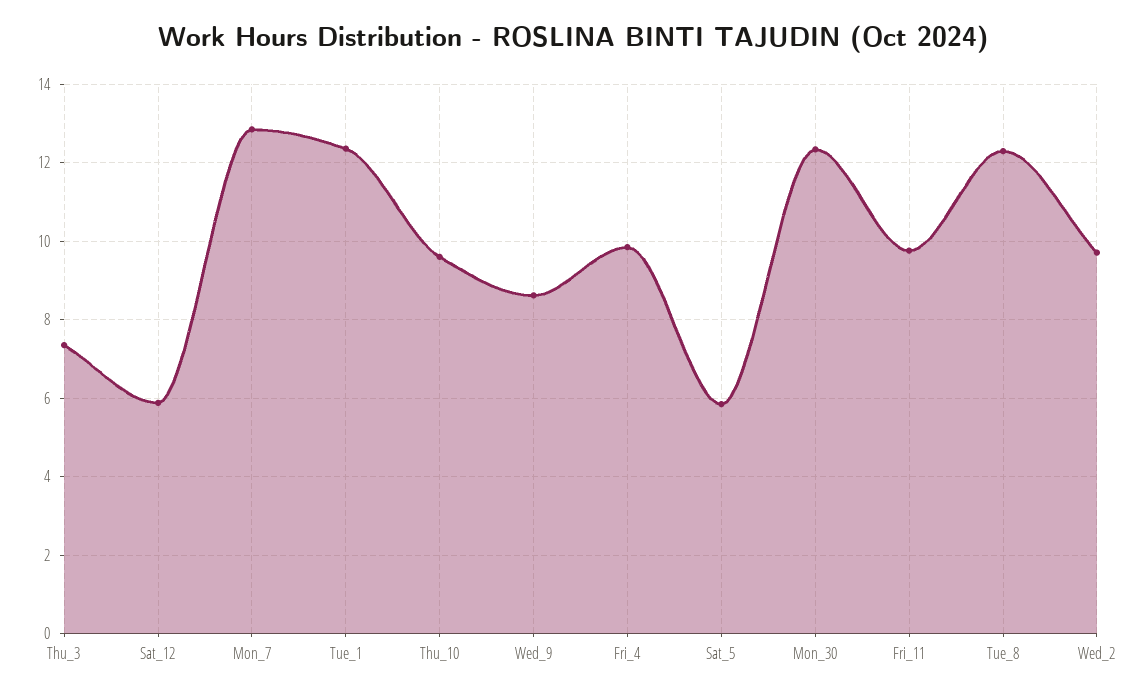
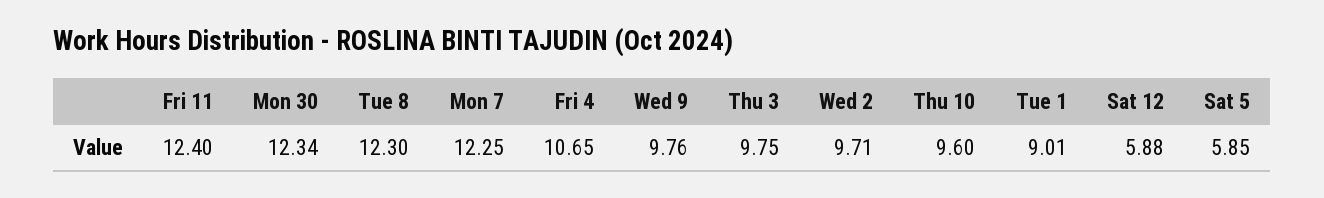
Thu_3: 7.4 -> 9.75
Mon_7: 12.8 -> 12.25
Tue_1: 12.4 -> 9.01
Wed_9: 8.6 -> 9.76
Fri_4: 9.8 -> 10.65
Fri_11: 9.8 -> 12.4

